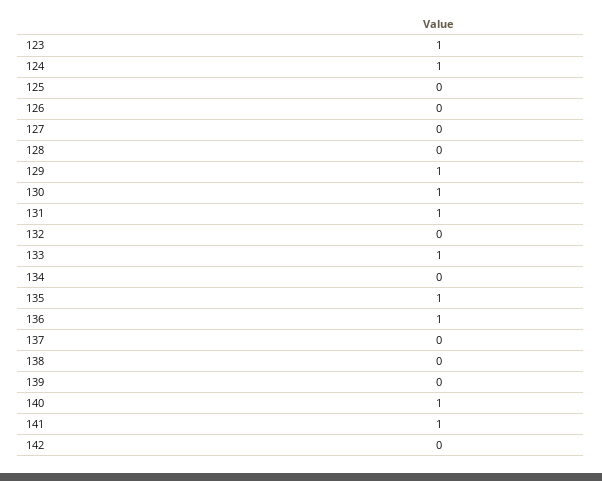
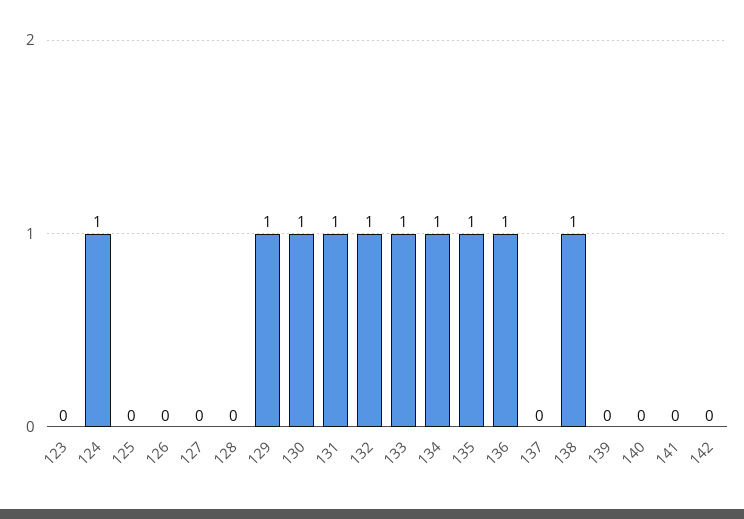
123: 1 -> 0
132: 0 -> 1
134: 0 -> 1
138: 0 -> 1
140: 1 -> 0
141: 1 -> 0

